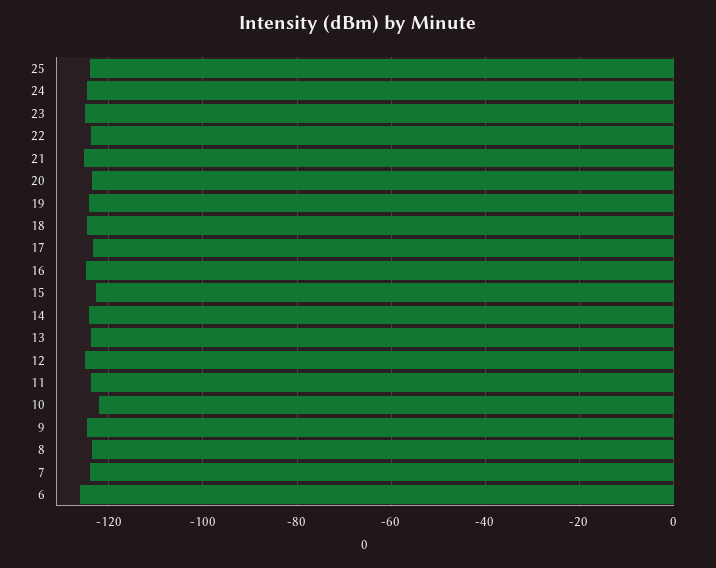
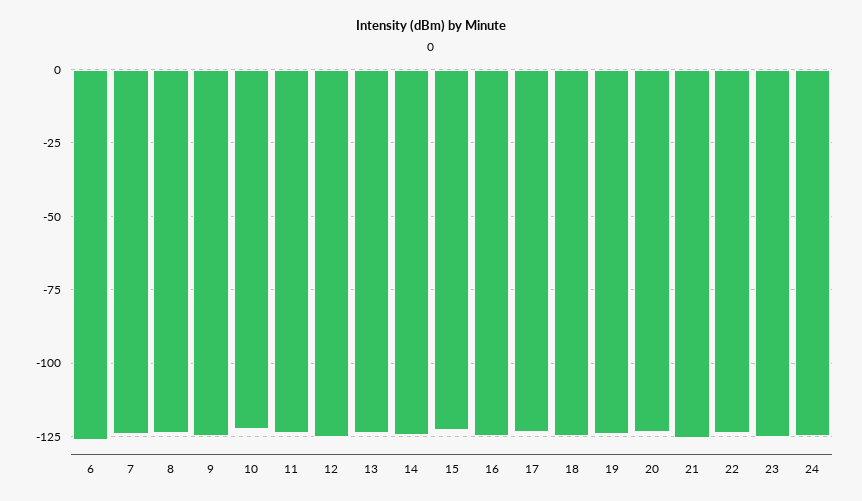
25: -124 -> none

